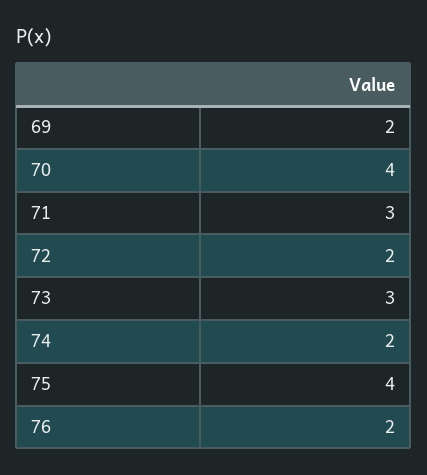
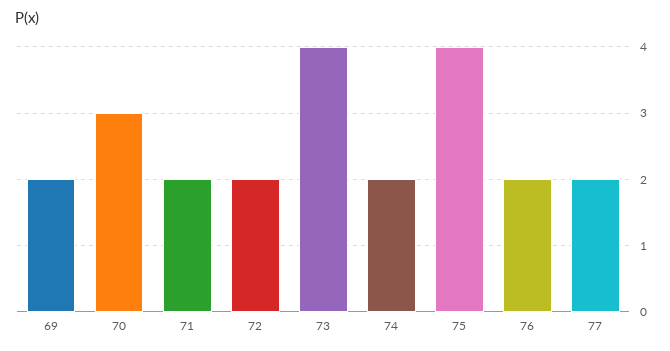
70: 4 -> 3
71: 3 -> 2
73: 3 -> 4
77: none -> 2

